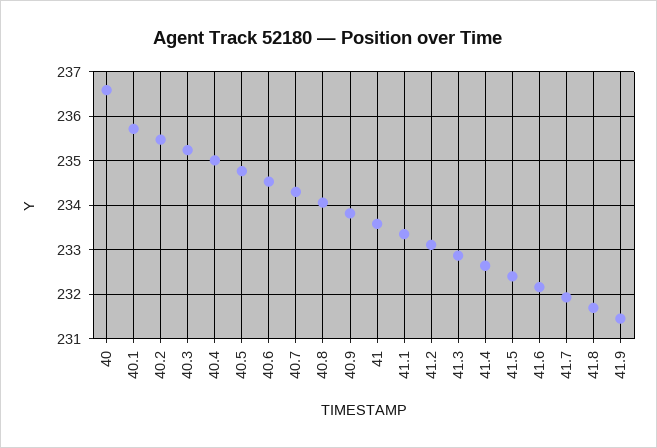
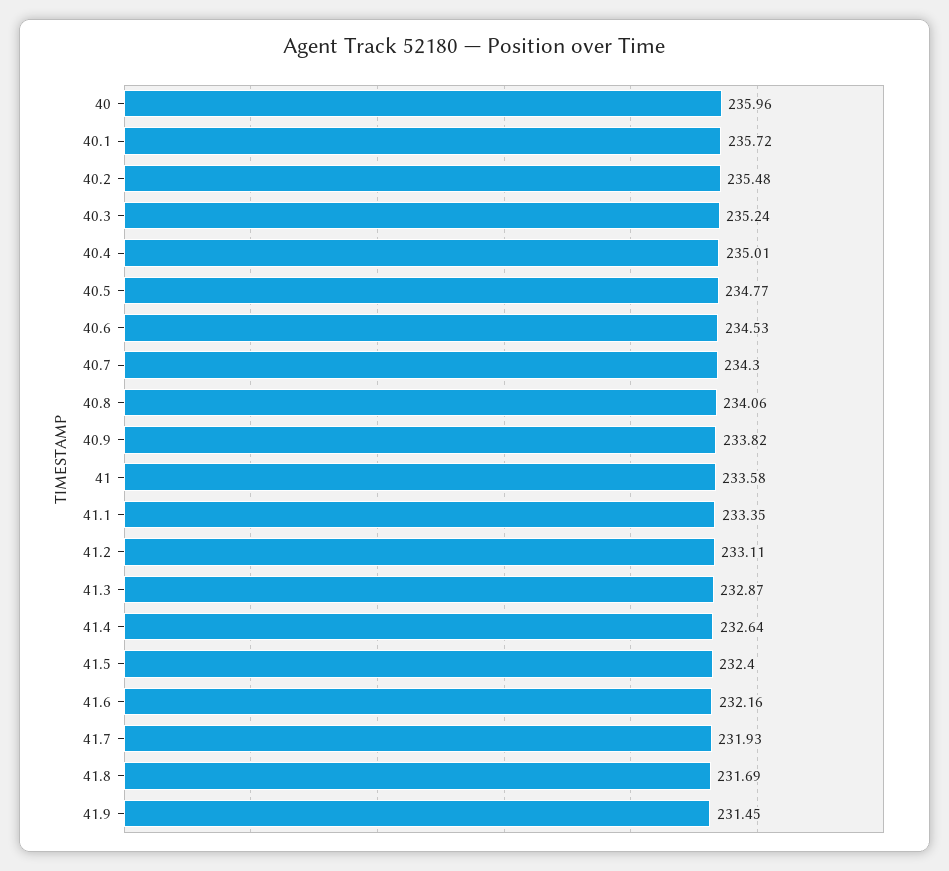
40: 236.6 -> 235.96

